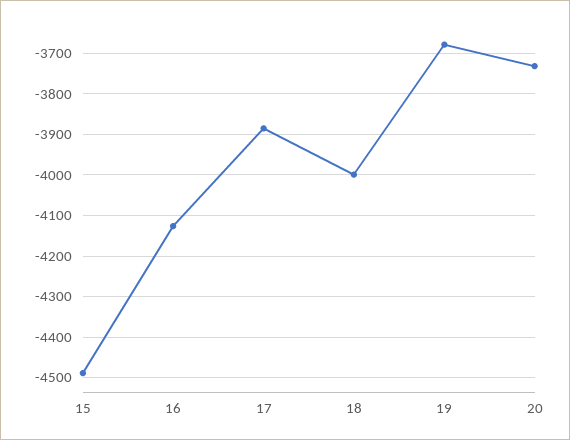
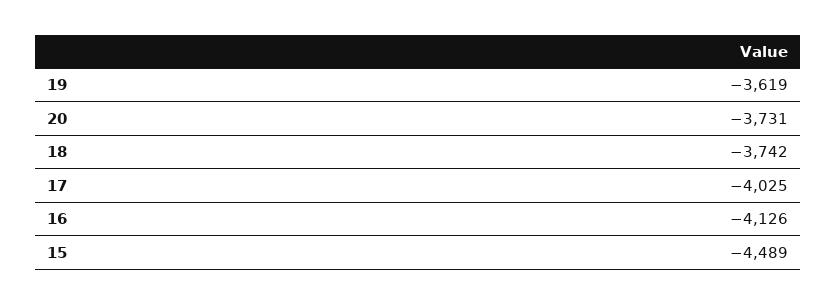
17: -3880 -> -4025
18: -4000 -> -3742
19: -3680 -> -3619

